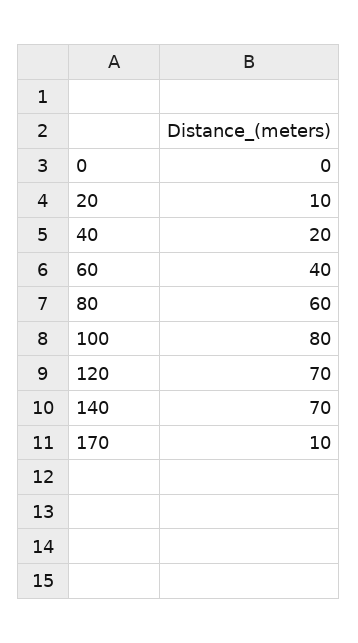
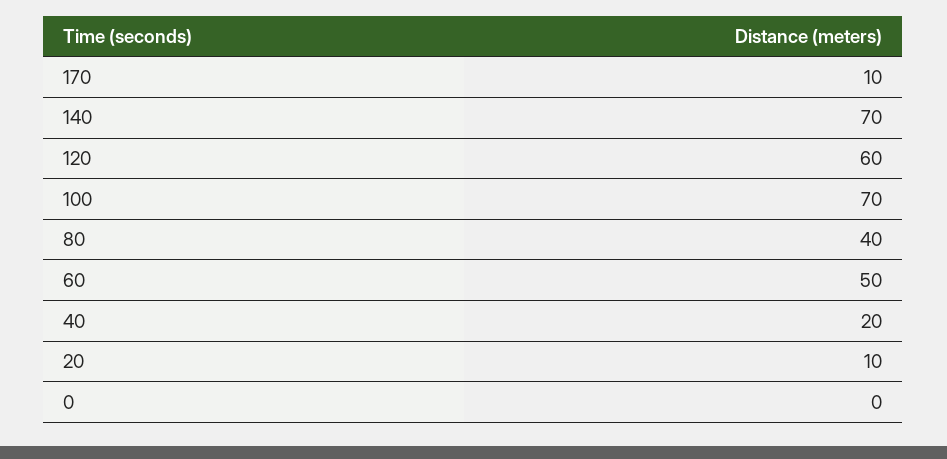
60: 40 -> 50
80: 60 -> 40
100: 80 -> 70
120: 70 -> 60

